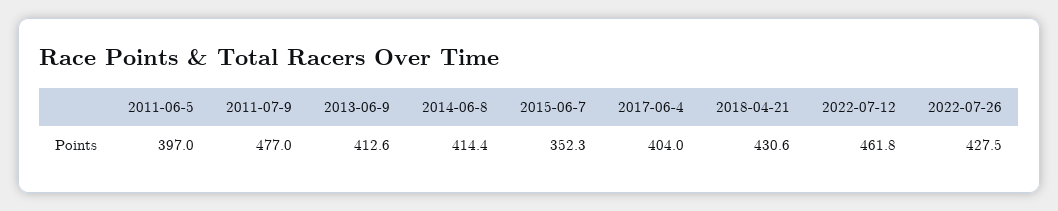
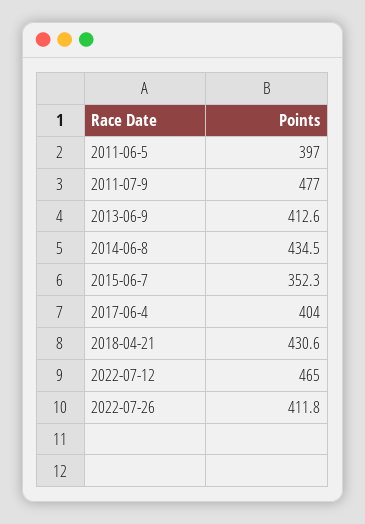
2014-06-8: 414.4 -> 434.5
2022-07-12: 461.8 -> 465
2022-07-26: 427.5 -> 411.8

